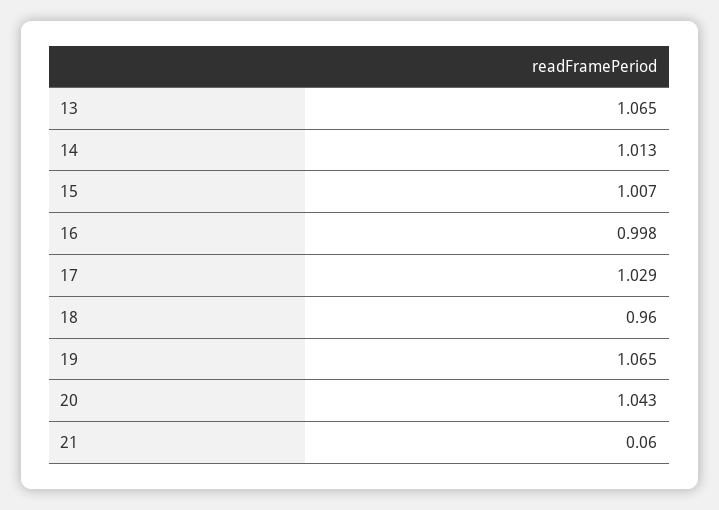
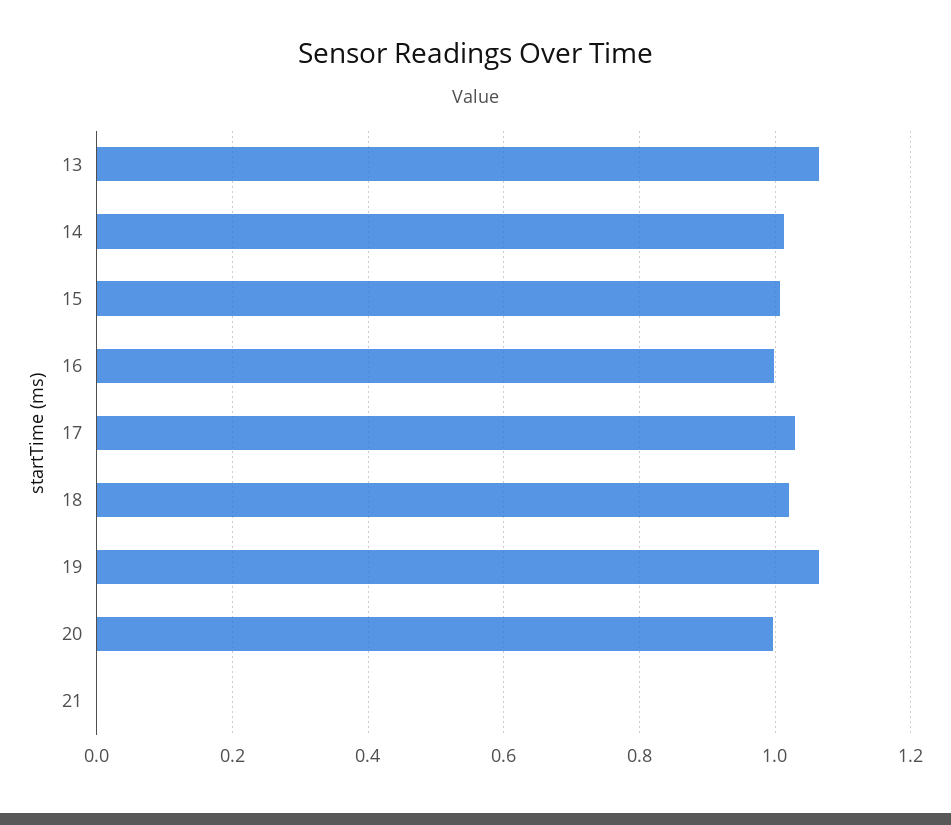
18: 0.96 -> 1.02
20: 1.043 -> 1
21: 0.06 -> 0

